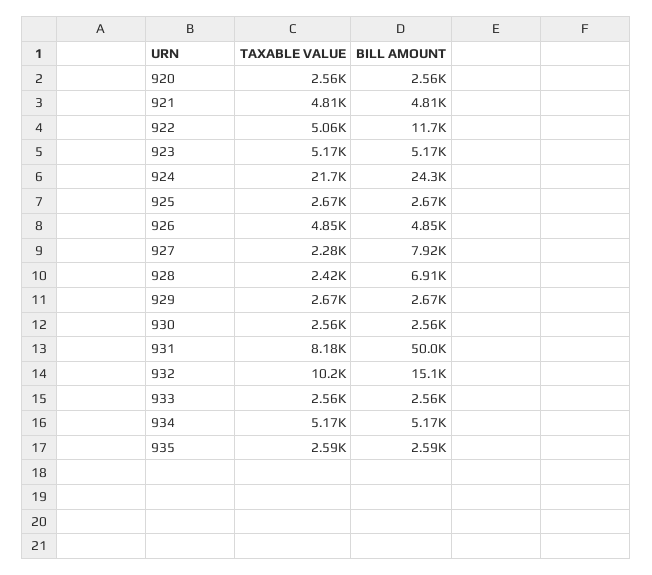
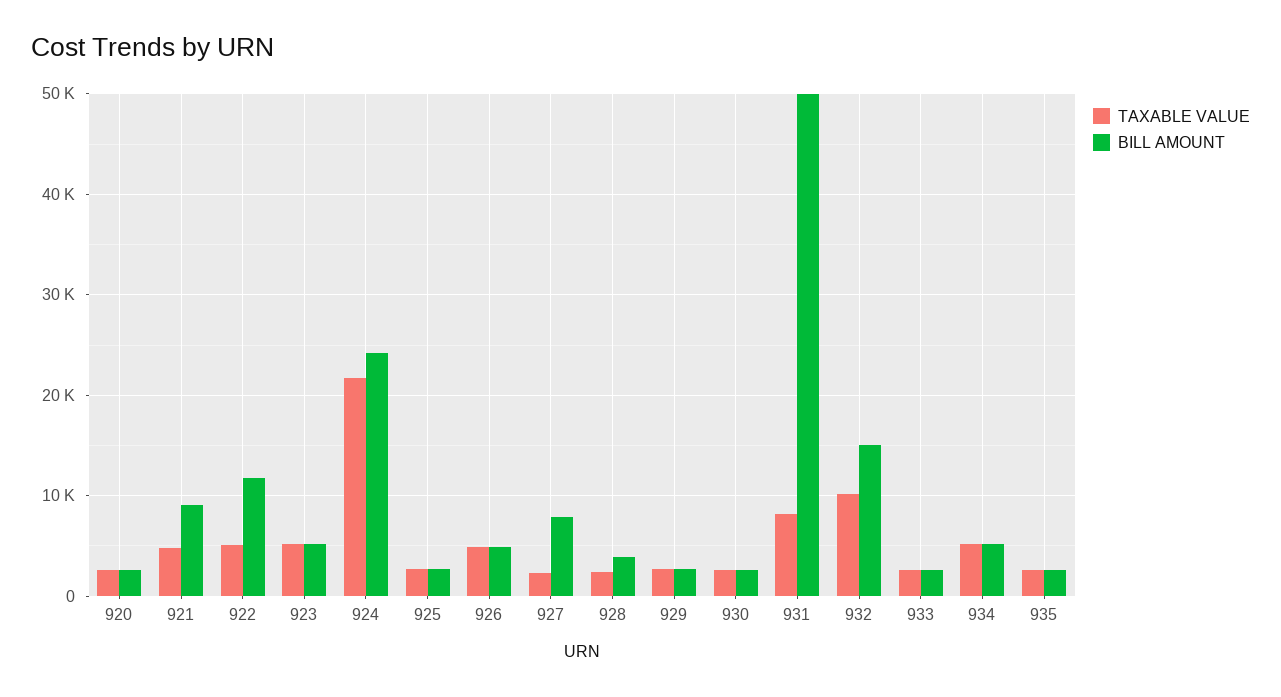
BILL AMOUNT, 921: 4810 -> 9000
BILL AMOUNT, 928: 6910 -> 4000

